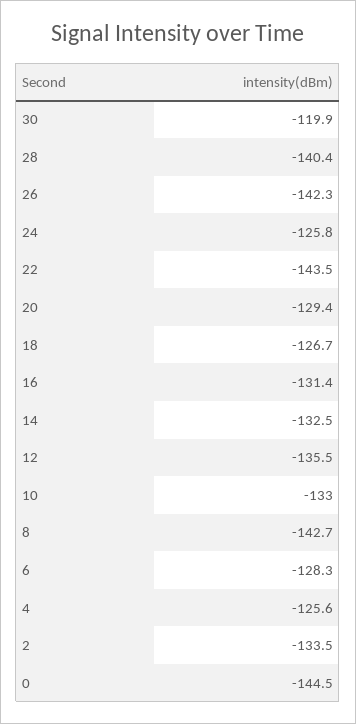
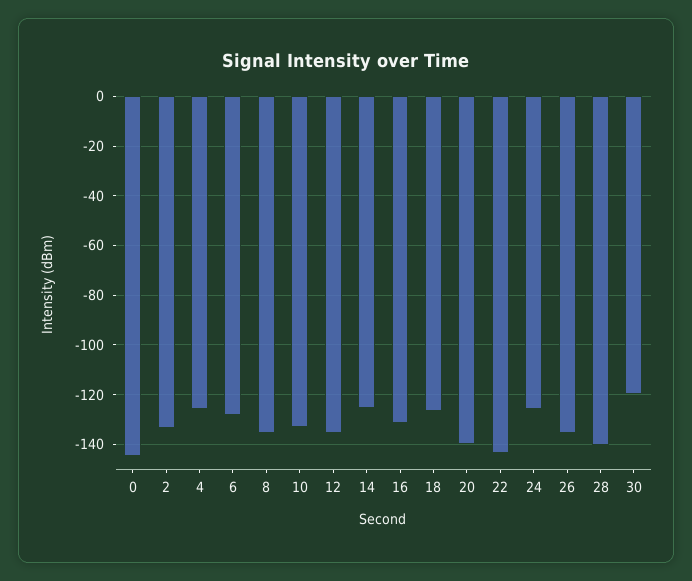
26: -142.3 -> -135
20: -129.4 -> -140
14: -132.5 -> -125
8: -142.7 -> -135

